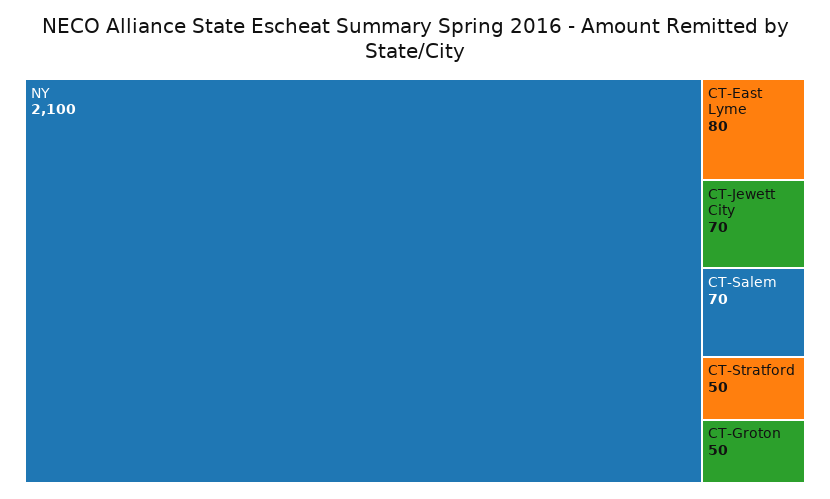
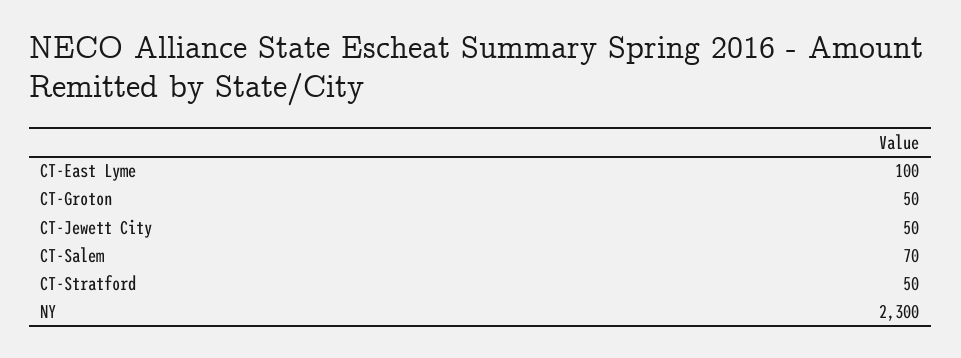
NY: 2100 -> 2300
CT-East Lyme: 80 -> 100
CT-Jewett City: 70 -> 50

